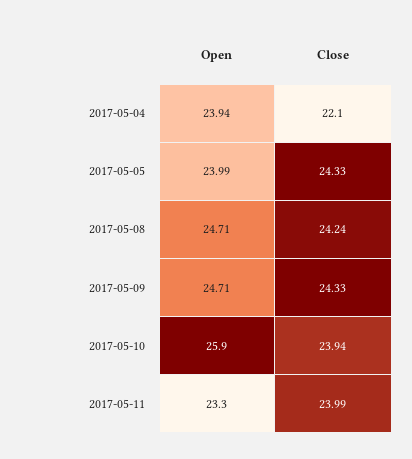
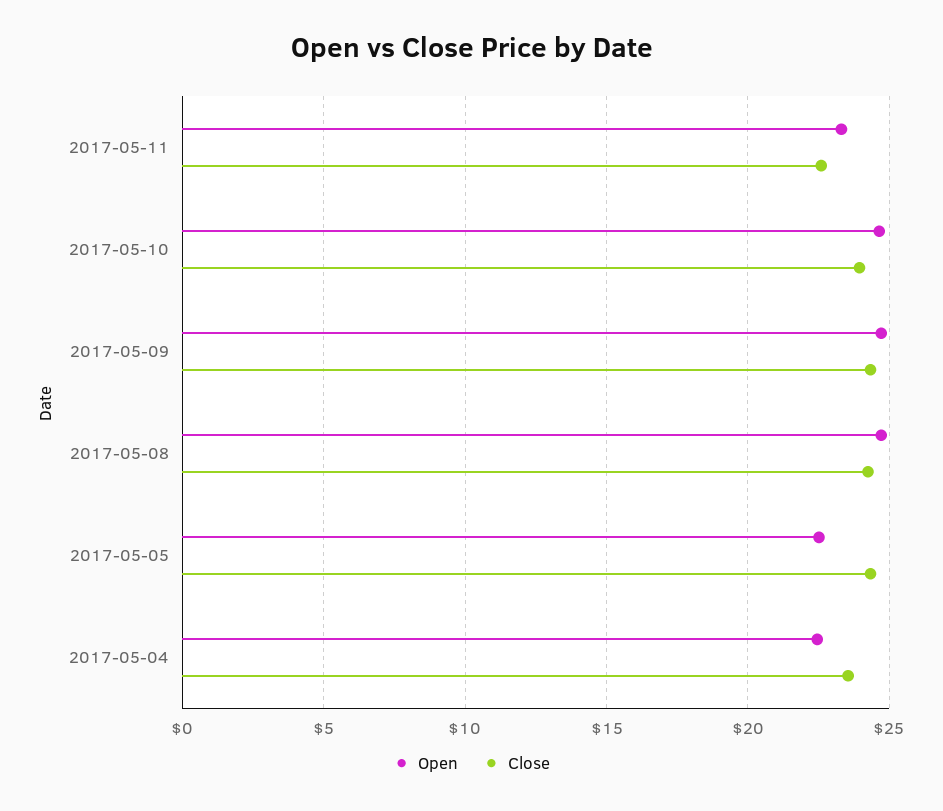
Open, 2017-05-04: 23.94 -> 22.5
Close, 2017-05-04: 22.1 -> 23.5
Open, 2017-05-05: 23.99 -> 22.5
Open, 2017-05-10: 25.9 -> 24.5
Close, 2017-05-11: 23.99 -> 22.5

